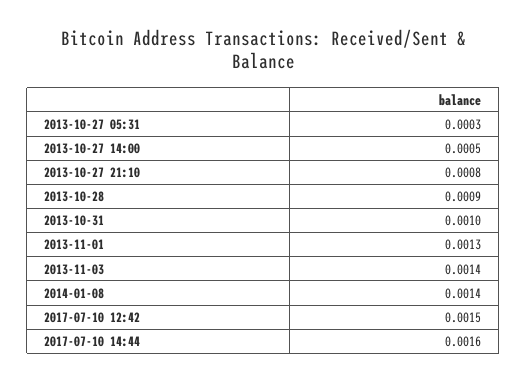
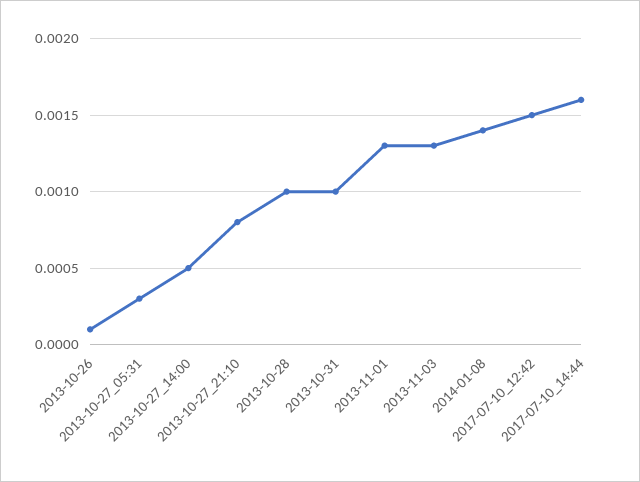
2013-10-28: 0.0009 -> 0.001
2013-11-03: 0.0014 -> 0.0013
2013-10-26: none -> 0.0001

